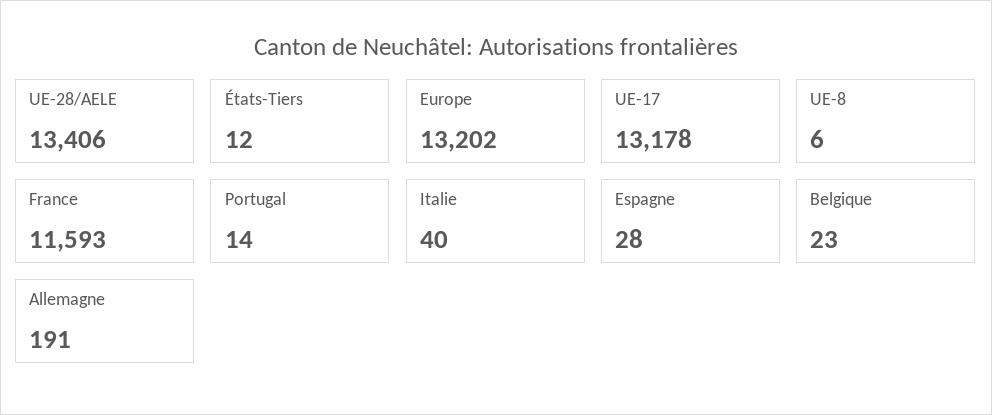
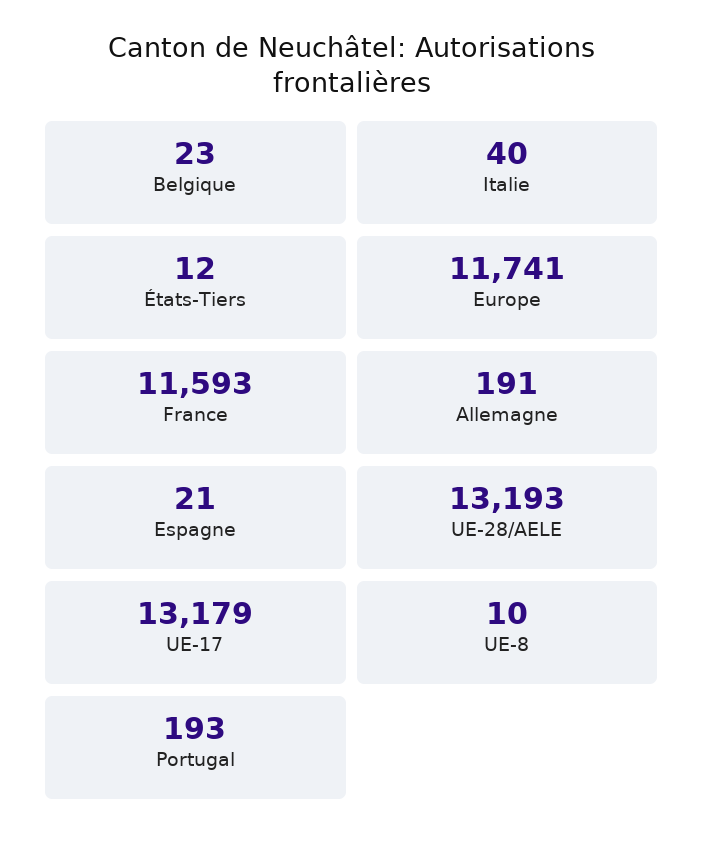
UE-28/AELE: 13406 -> 13193
Europe: 13202 -> 11741
UE-17: 13178 -> 13179
UE-8: 6 -> 10
Portugal: 14 -> 193
Espagne: 28 -> 21

